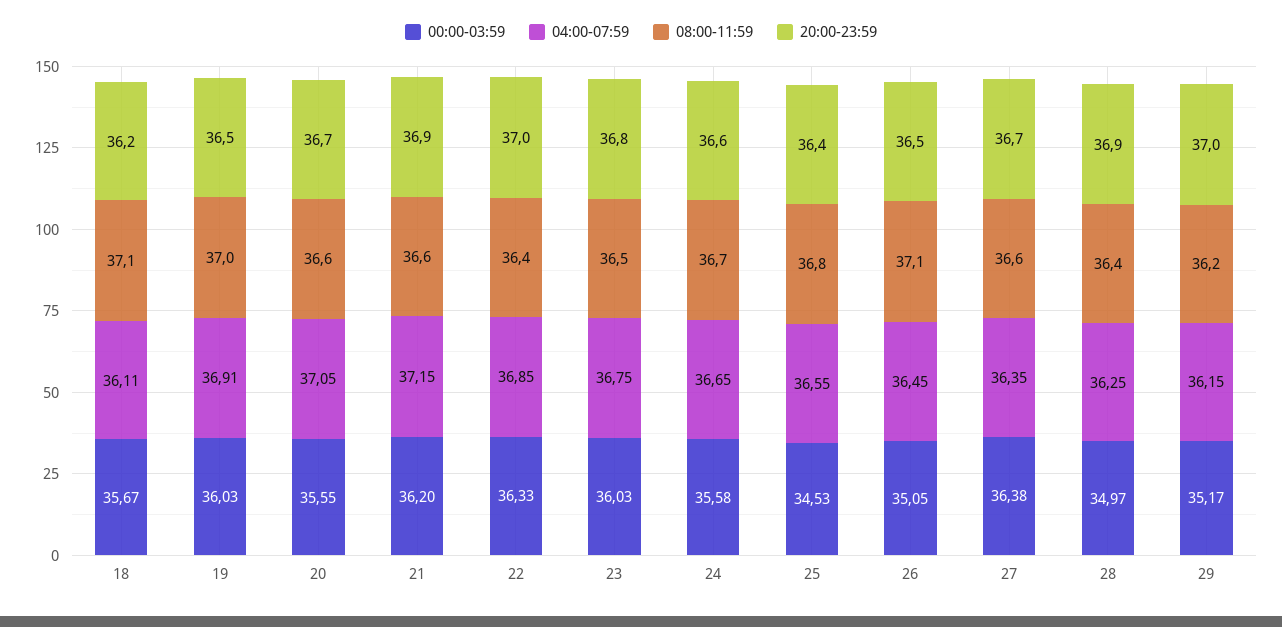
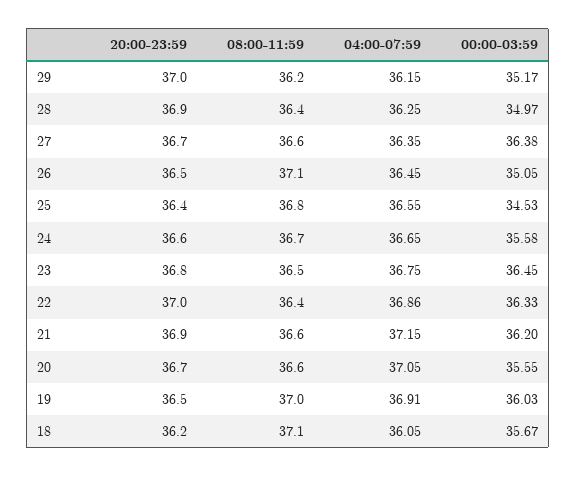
04:00-07:59, 18: 36.11 -> 36.05
04:00-07:59, 22: 36.85 -> 36.86
00:00-03:59, 23: 36.03 -> 36.45

